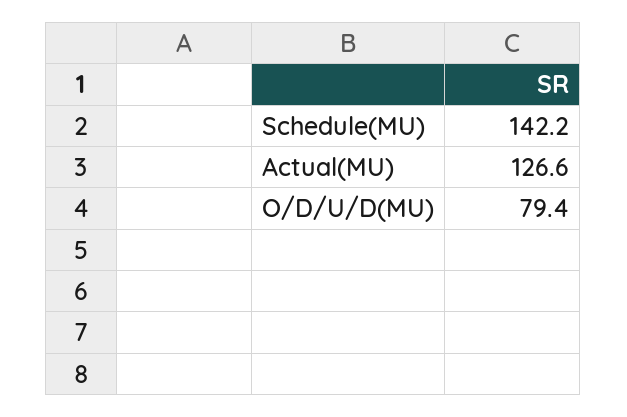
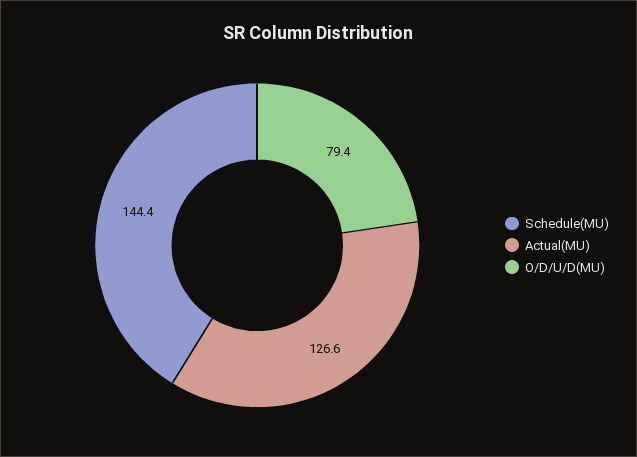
Schedule(MU): 142.2 -> 144.4

